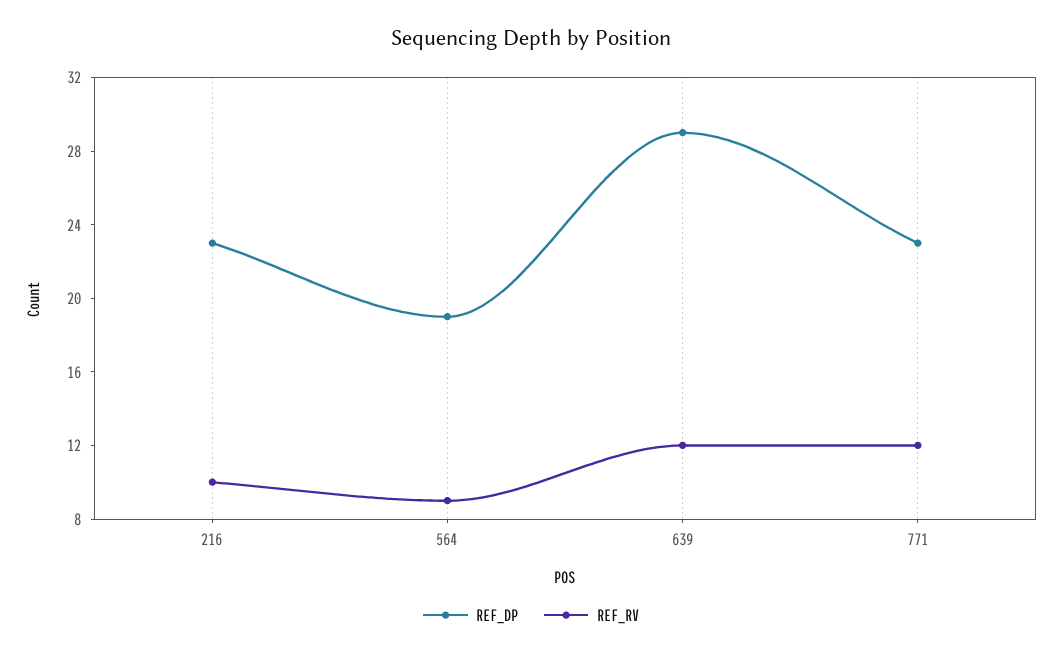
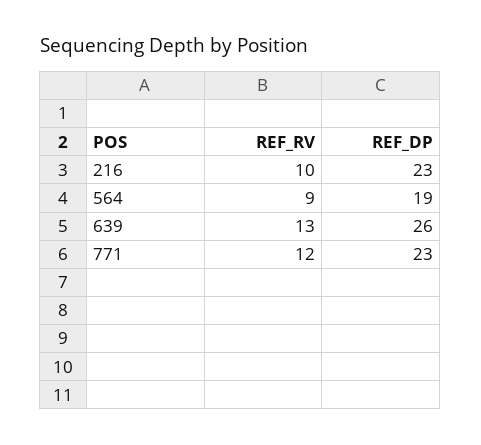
REF_DP, 639: 29 -> 26
REF_RV, 639: 12 -> 13

